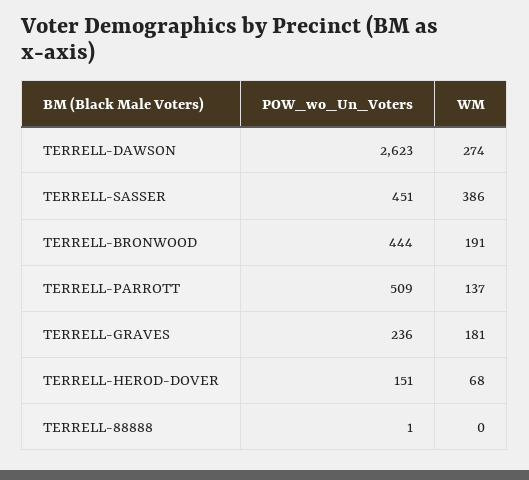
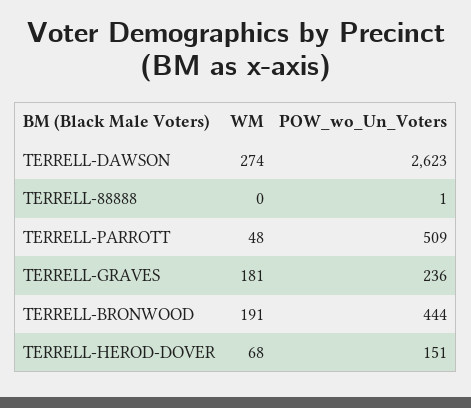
POW_wo_Un_Voters, TERRELL-SASSER: 451 -> none
WM, TERRELL-SASSER: 386 -> none
WM, TERRELL-PARROTT: 137 -> 48

